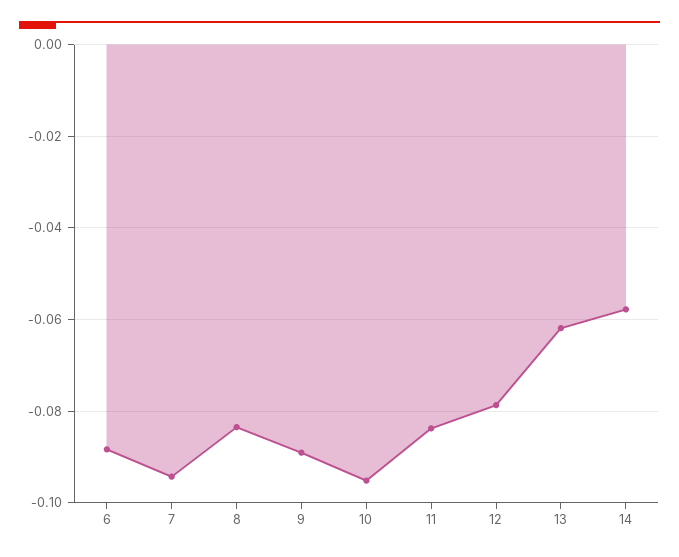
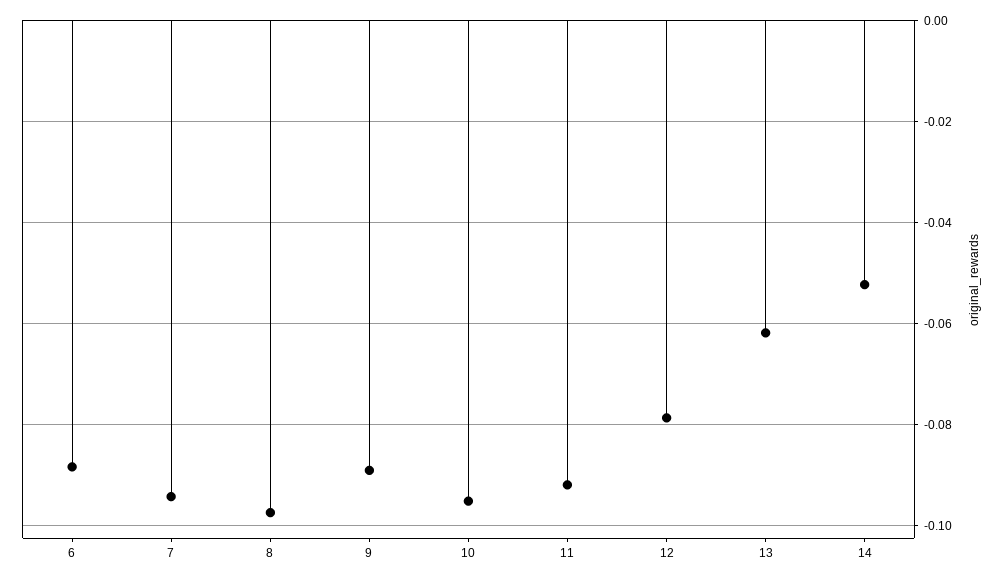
8: -0.084 -> -0.098
11: -0.084 -> -0.092
14: -0.058 -> -0.052

